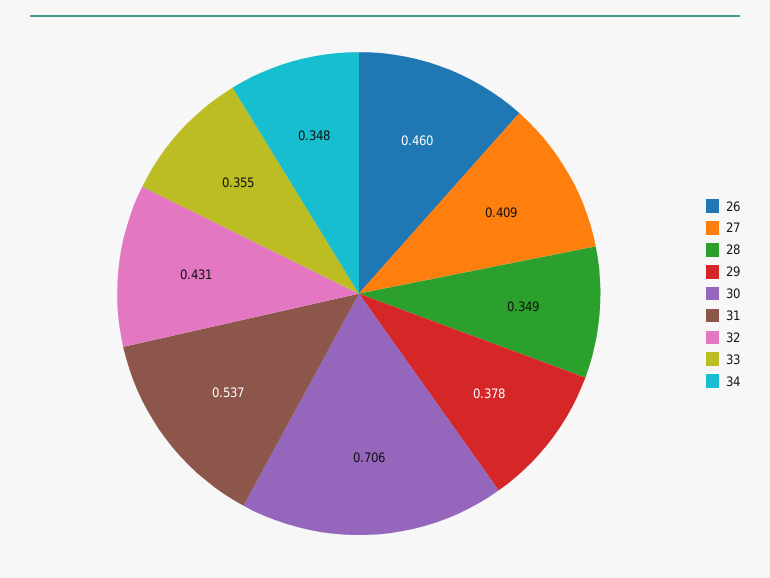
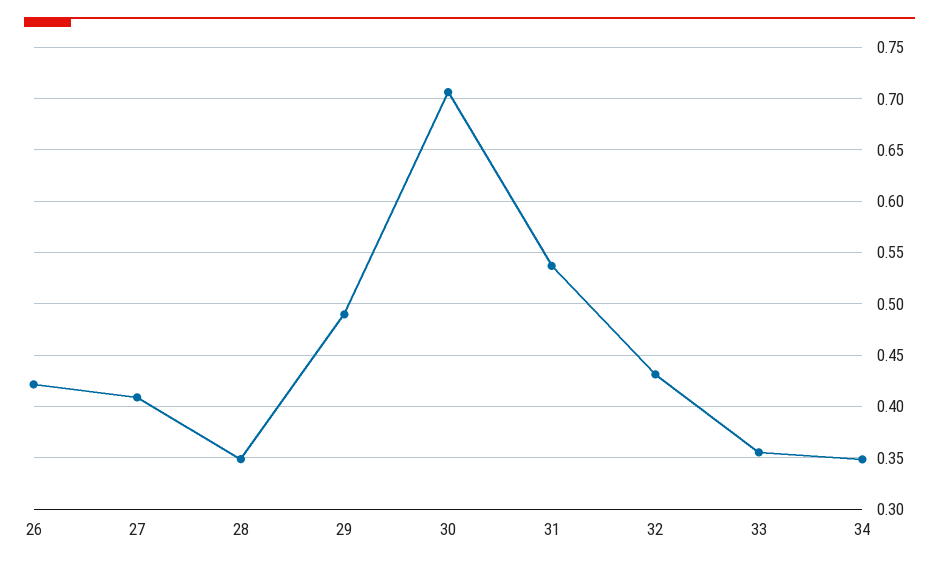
26: 0.46 -> 0.42
29: 0.378 -> 0.49

